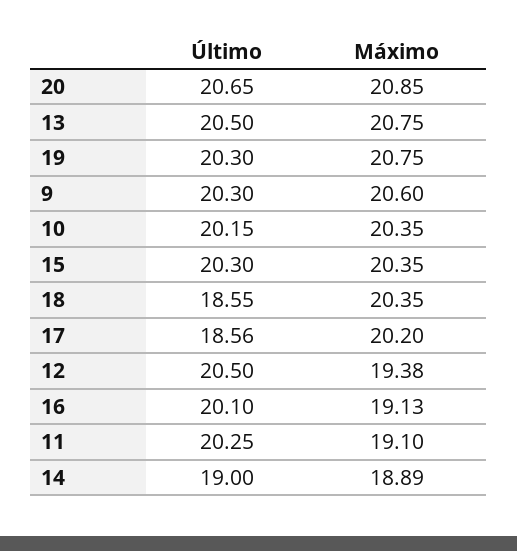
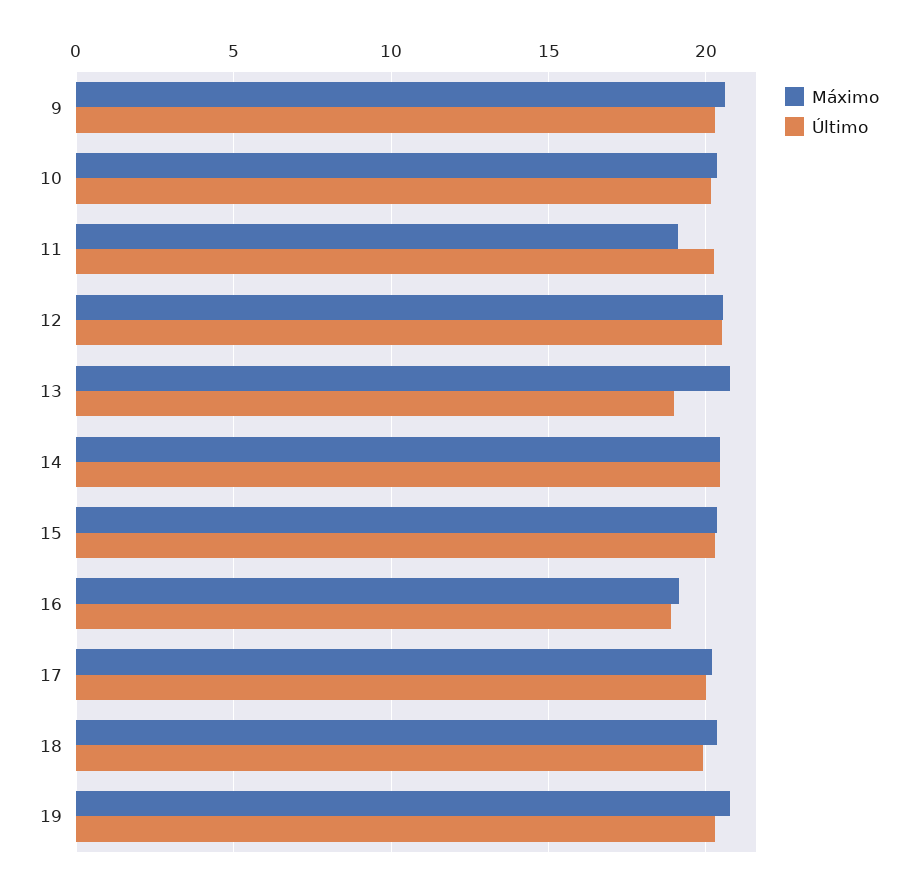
Último, 20: 20.65 -> none
Máximo, 20: 20.85 -> none
Último, 13: 20.5 -> 19
Último, 18: 18.55 -> 20
Último, 17: 18.56 -> 20
Máximo, 12: 19.38 -> 20.5
Último, 16: 20.1 -> 19
Último, 14: 19 -> 20.5
Máximo, 14: 18.89 -> 20.5

